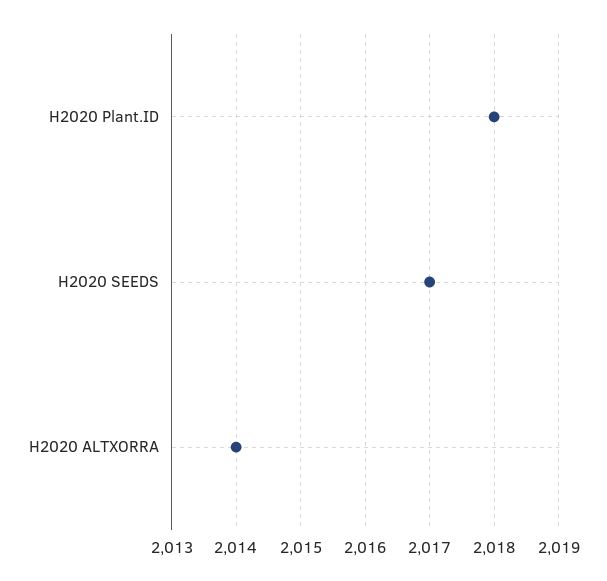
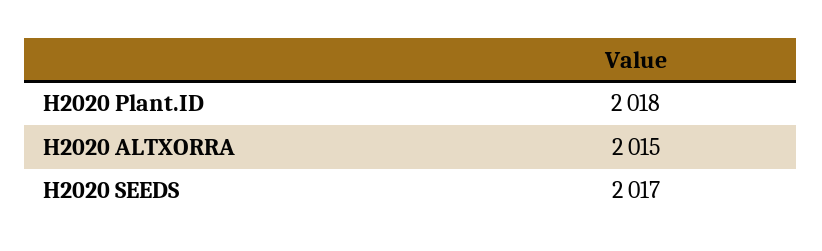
H2020 ALTXORRA: 2014 -> 2015

